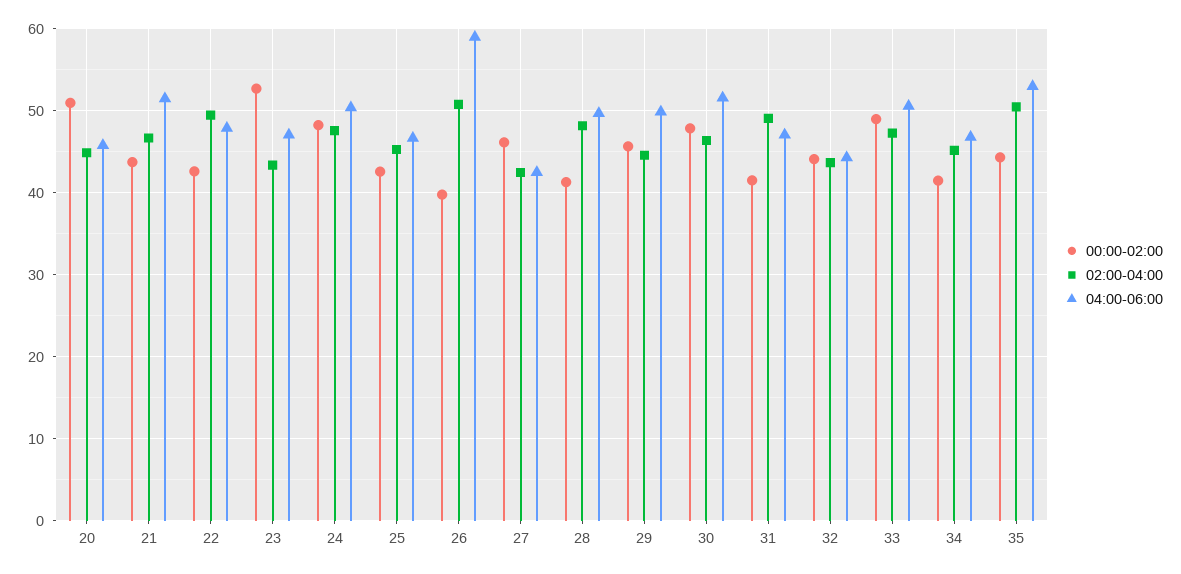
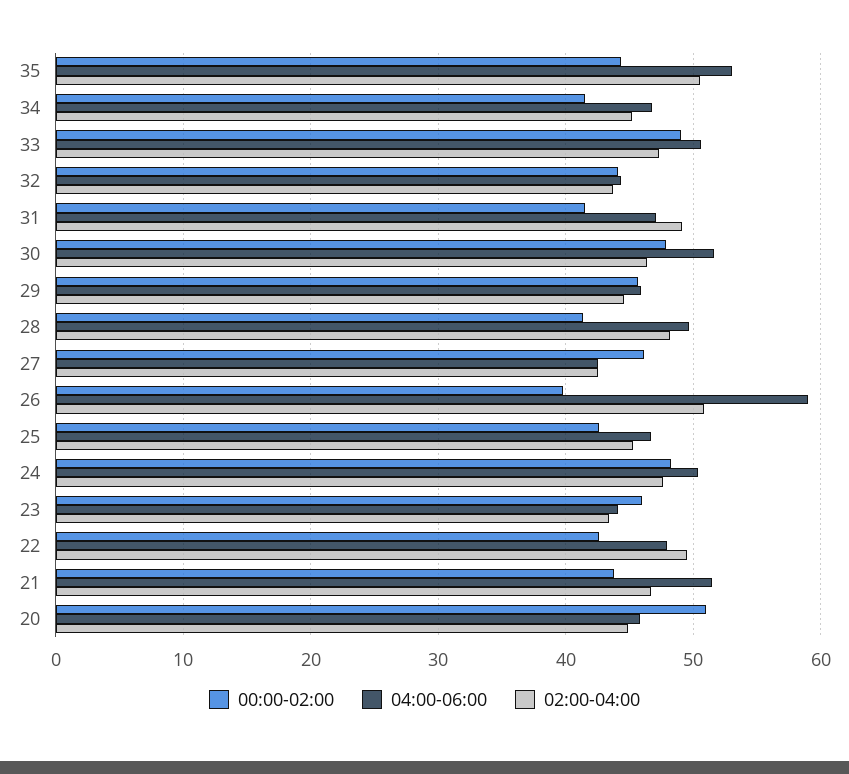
00:00-02:00, 23: 53 -> 46
04:00-06:00, 23: 47 -> 44
04:00-06:00, 29: 50 -> 46

